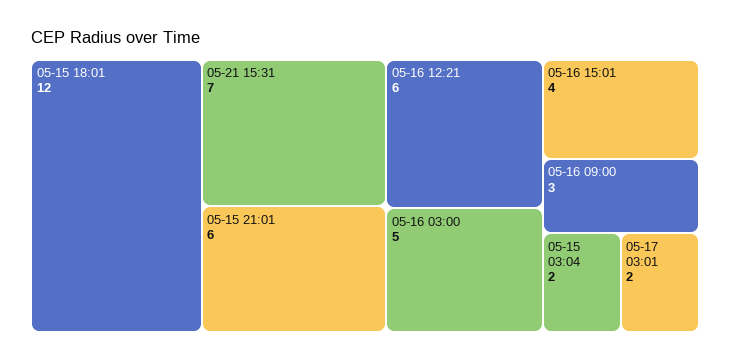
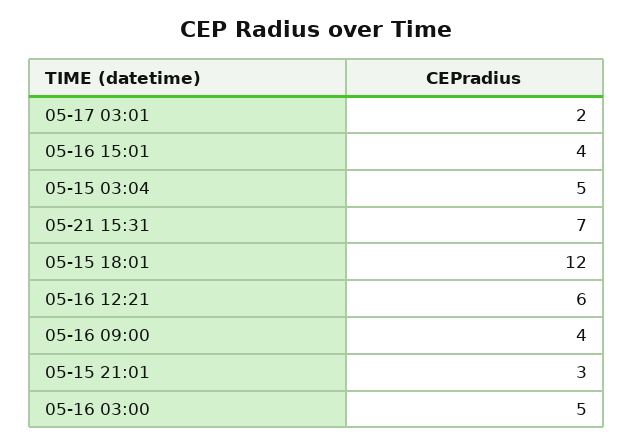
05-15 21:01: 6 -> 3
05-16 09:00: 3 -> 4
05-15 03:04: 2 -> 5

